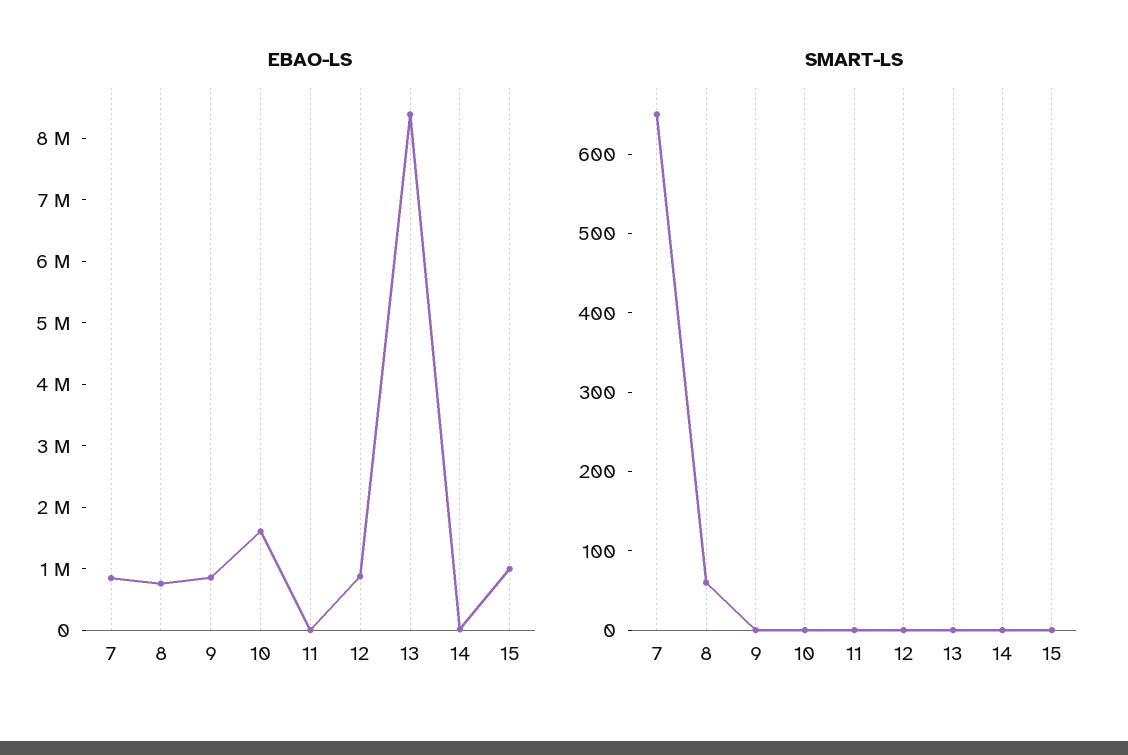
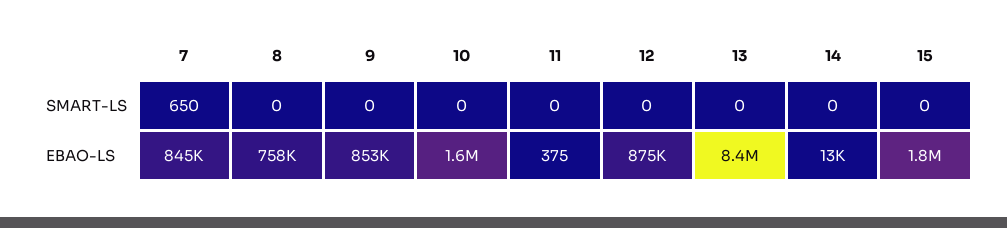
EBAO-LS, 15: 1000000 -> 1800000
SMART-LS, 8: 60 -> 0

